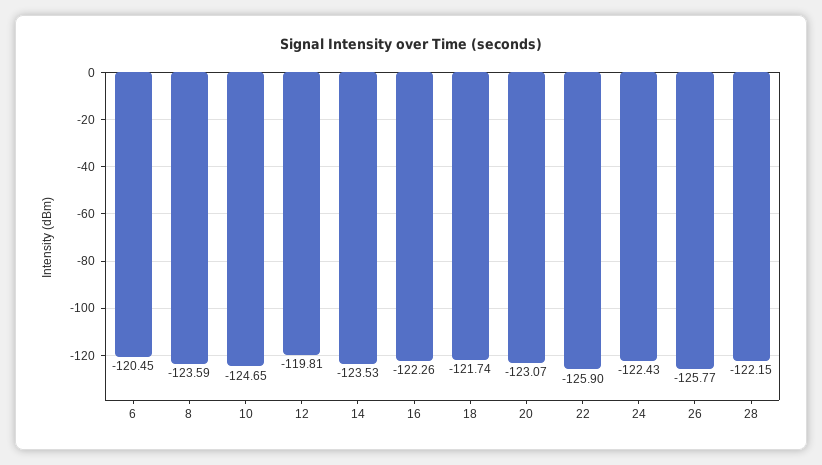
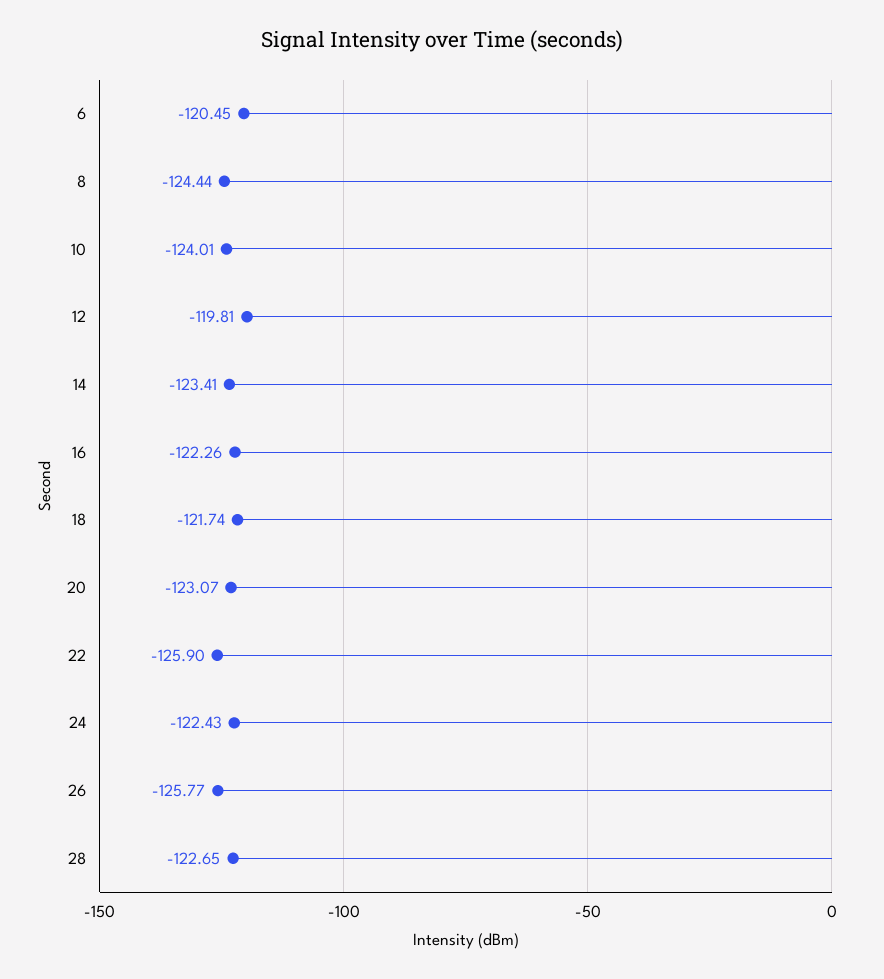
8: -123.59 -> -124.44
10: -124.65 -> -124.01
14: -123.53 -> -123.41
28: -122.15 -> -122.65

